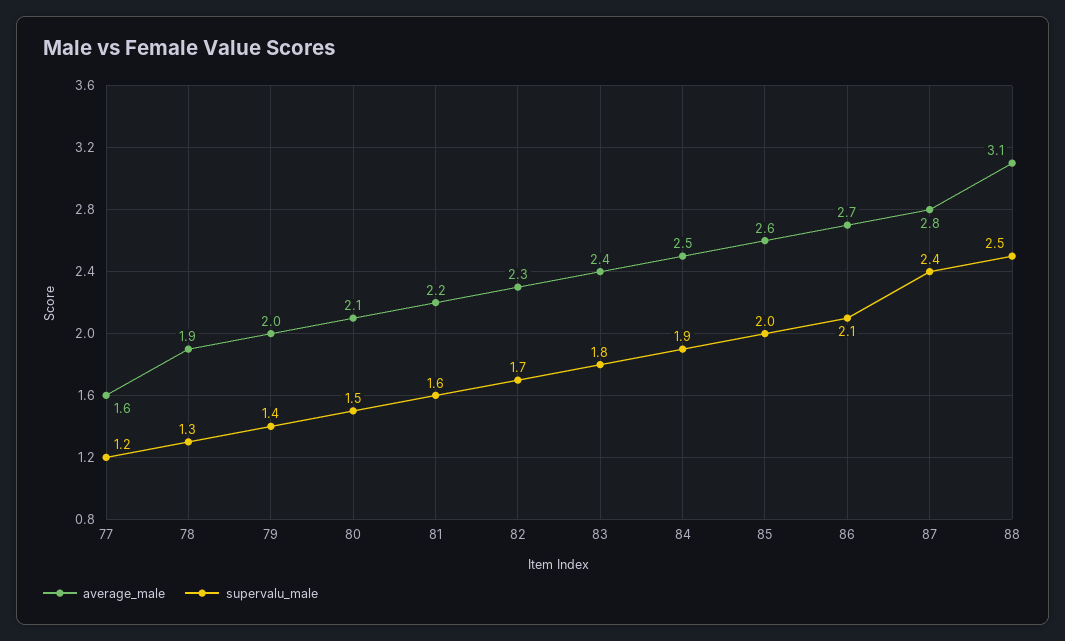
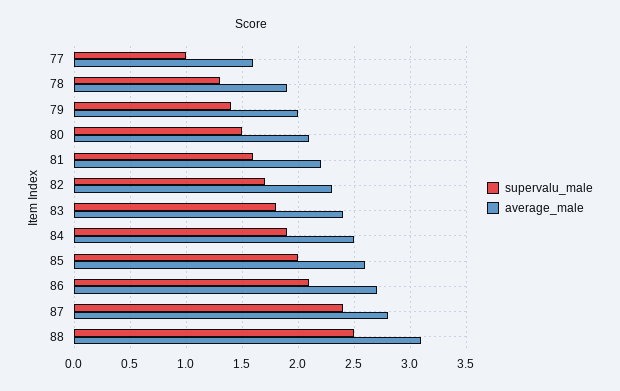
supervalu_male, 77: 1.2 -> 1

